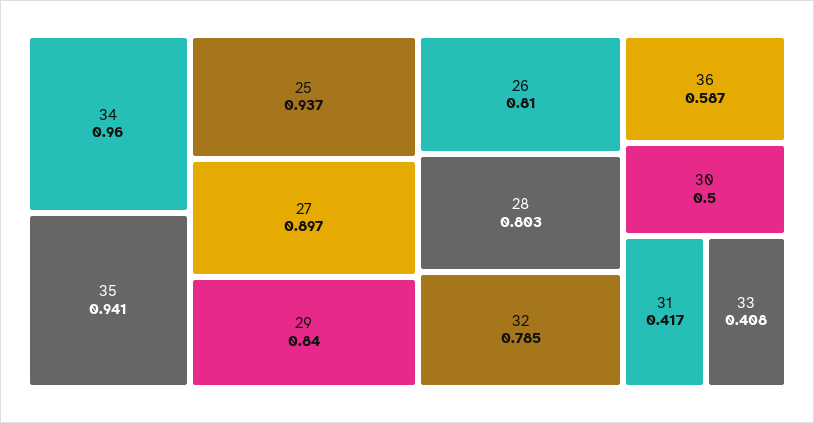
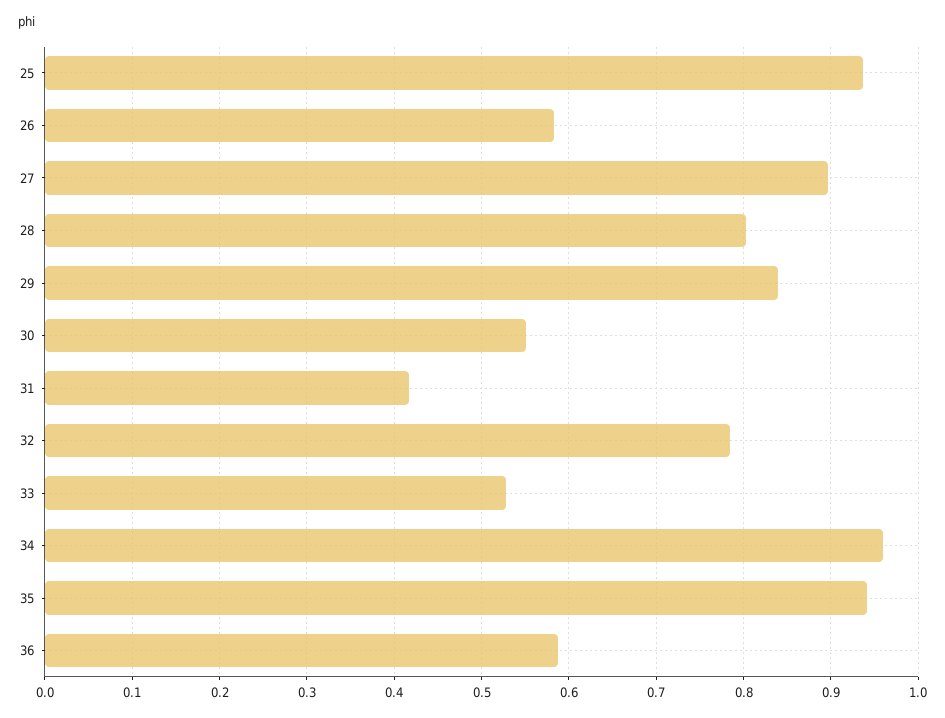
26: 0.81 -> 0.58
30: 0.5 -> 0.55
33: 0.408 -> 0.53

